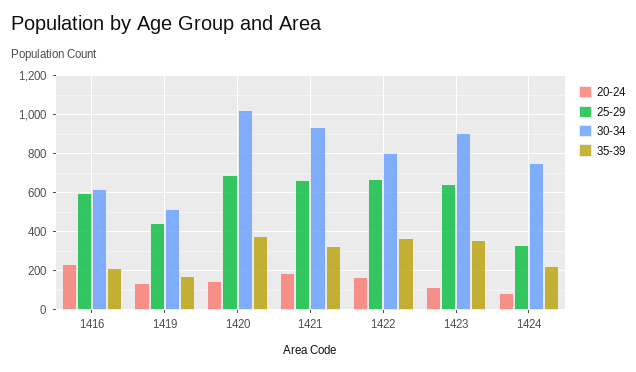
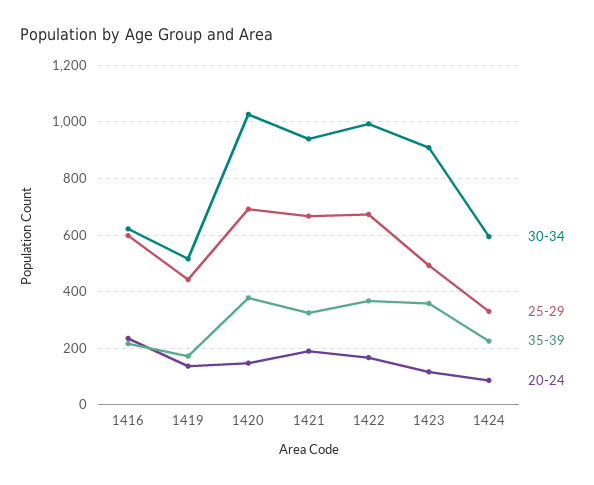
30-34, 1422: 800 -> 1000
25-29, 1423: 650 -> 500
30-34, 1424: 750 -> 600

